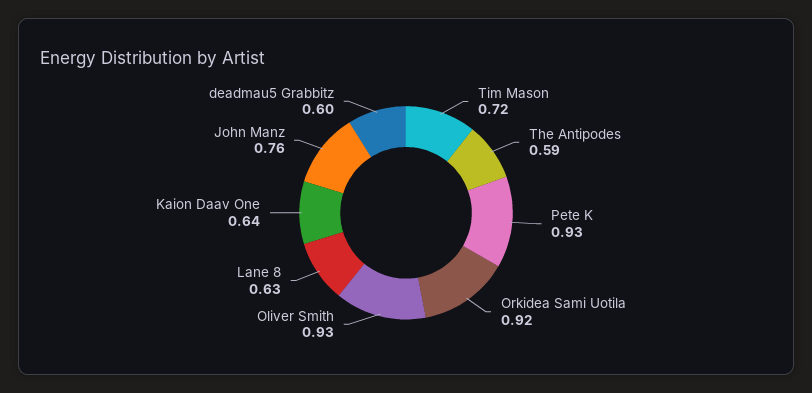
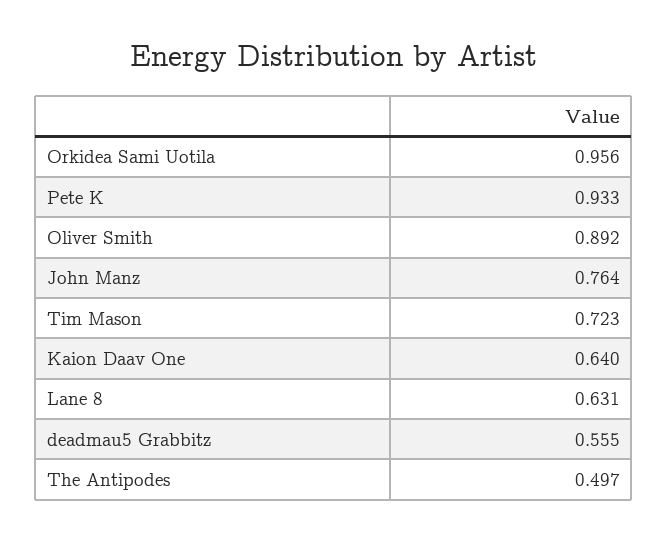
The Antipodes: 0.59 -> 0.497
Orkidea Sami Uotila: 0.92 -> 0.956
Oliver Smith: 0.93 -> 0.892
deadmau5 Grabbitz: 0.6 -> 0.555

